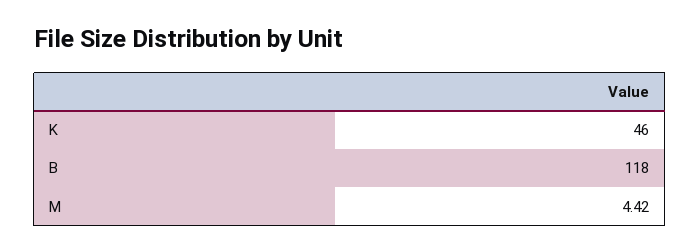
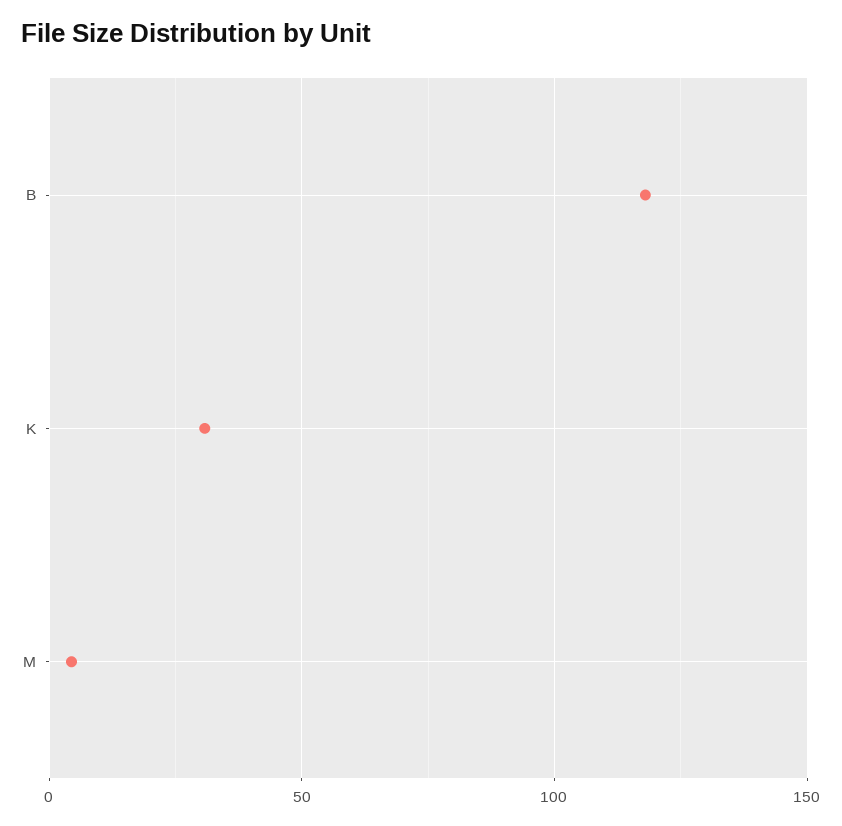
K: 46 -> 30

